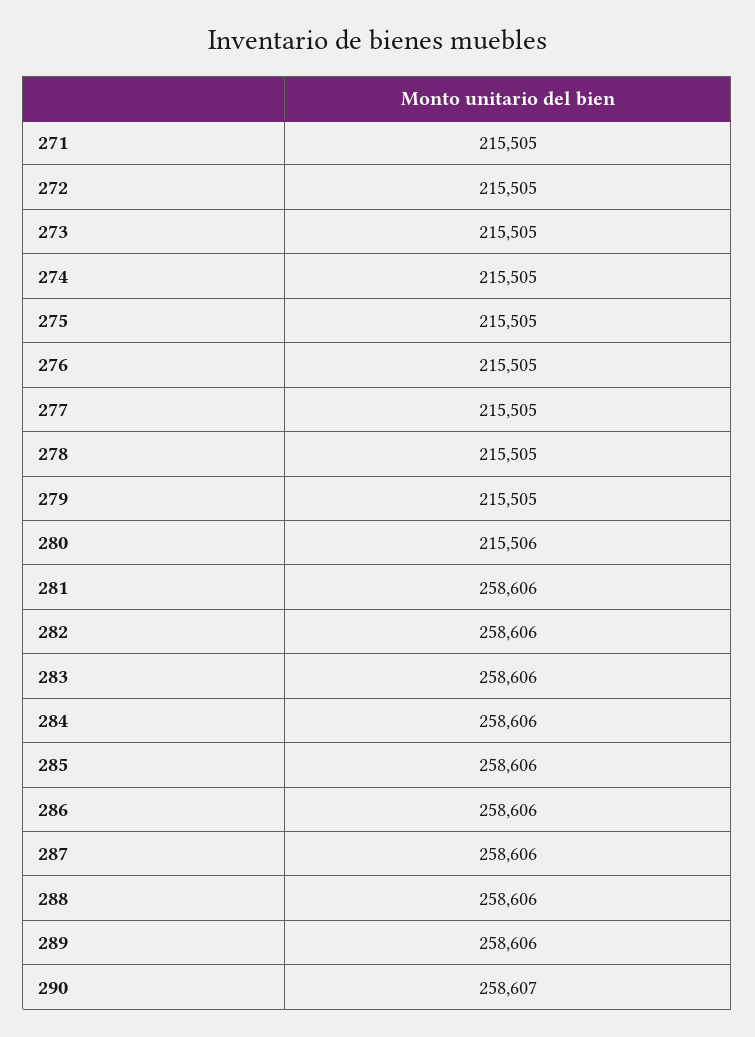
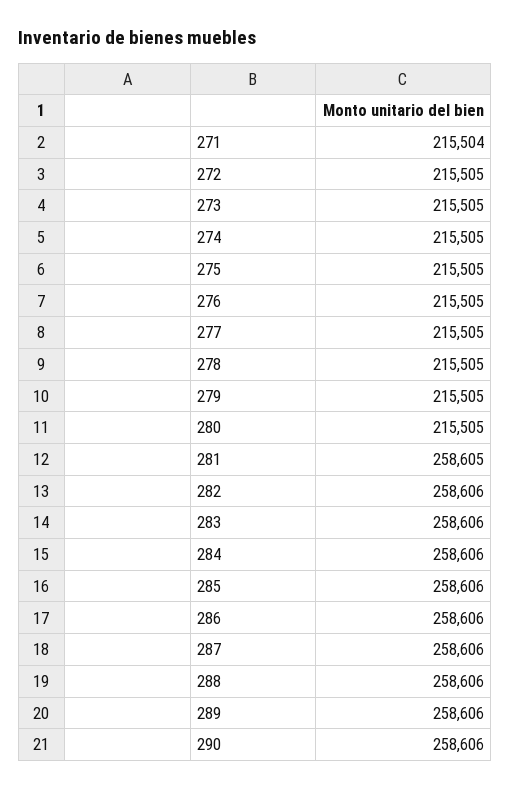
271: 215505 -> 215504
280: 215506 -> 215505
281: 258606 -> 258605
290: 258607 -> 258606

